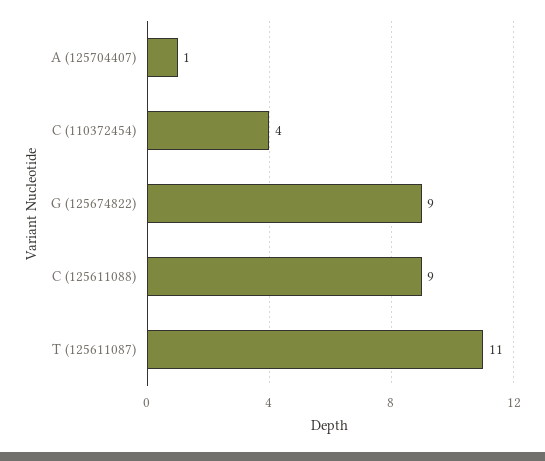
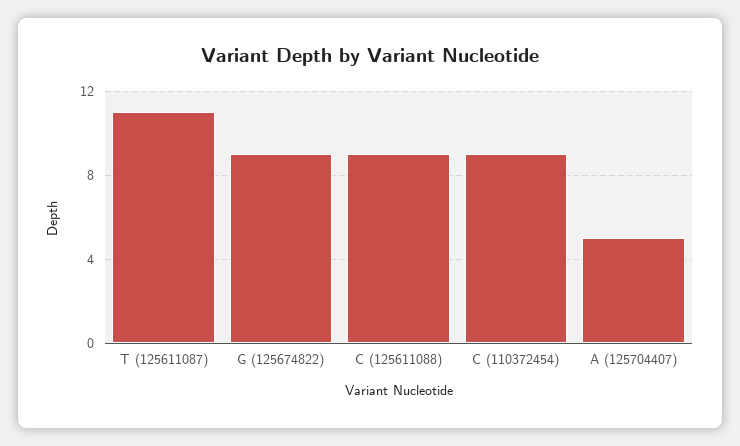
A (125704407): 1 -> 5
C (110372454): 4 -> 9

